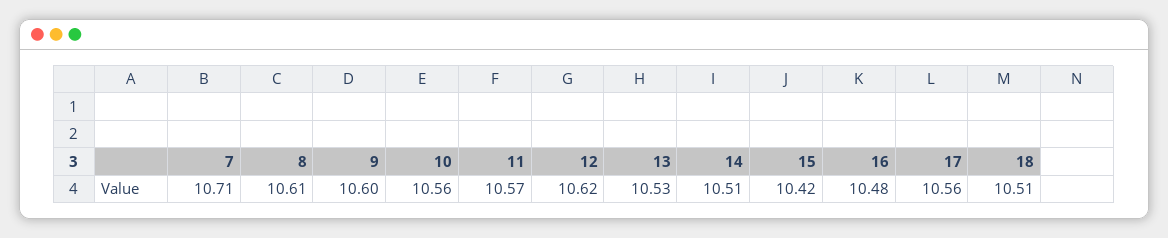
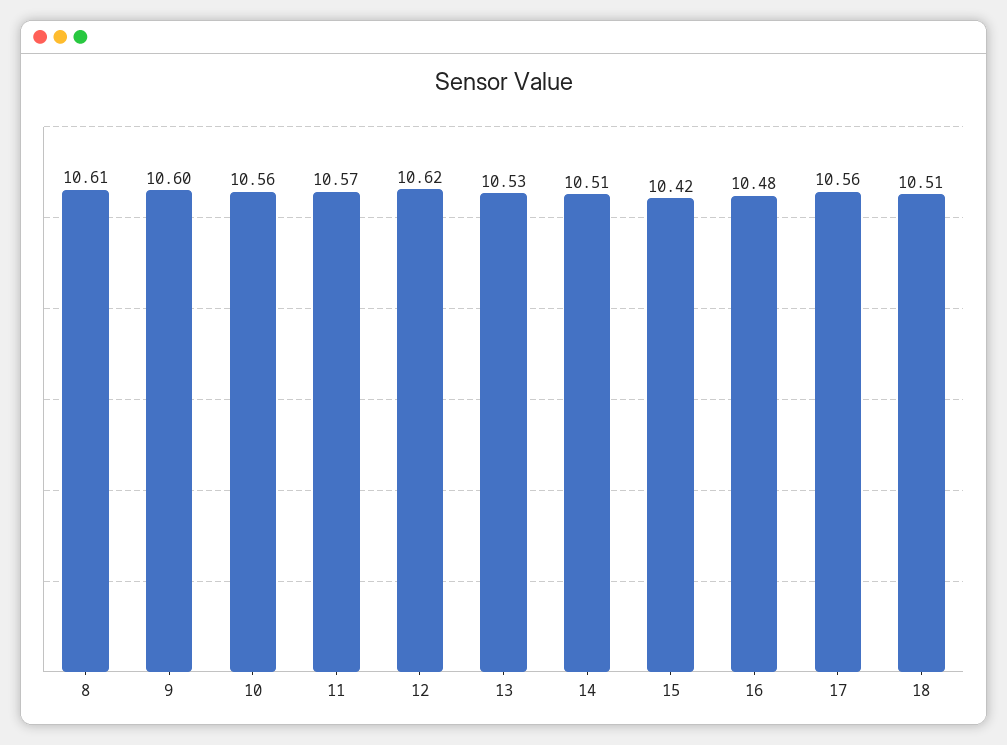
7: 10.71 -> none

